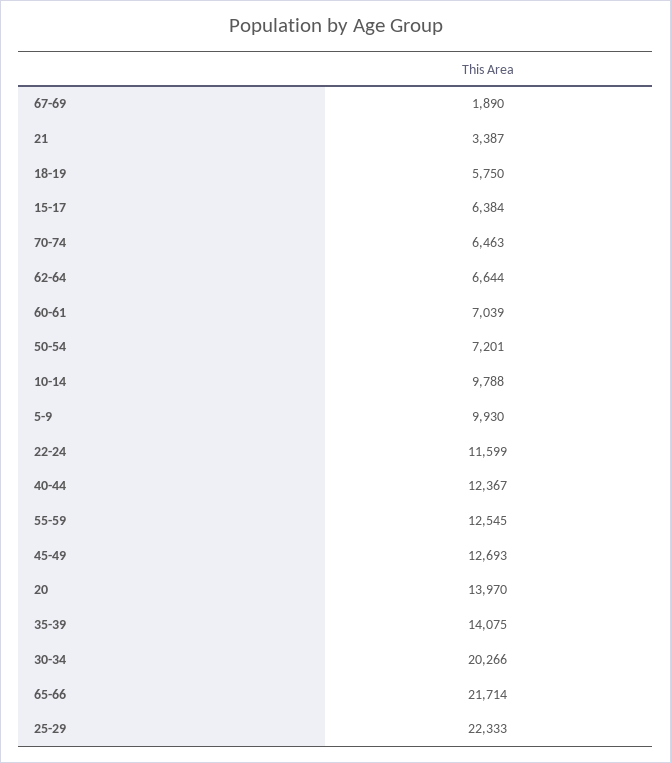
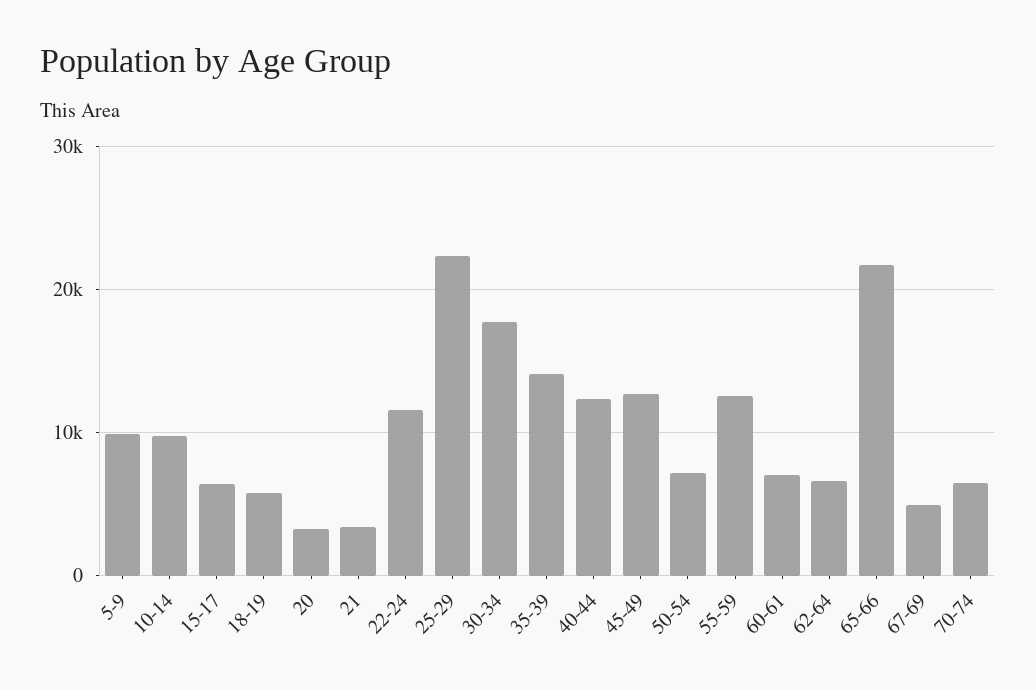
67-69: 1890 -> 5000
20: 13970 -> 3000
30-34: 20266 -> 18000

